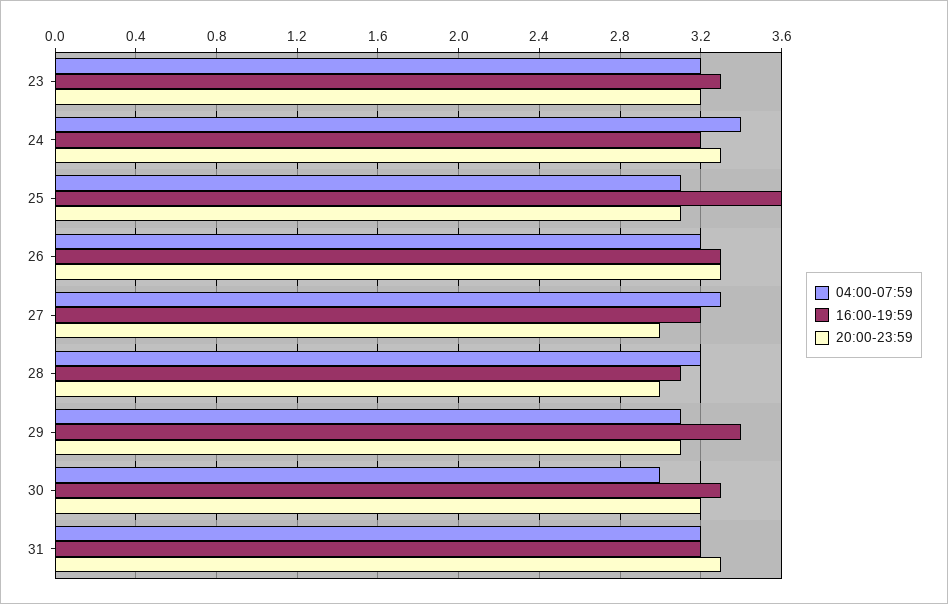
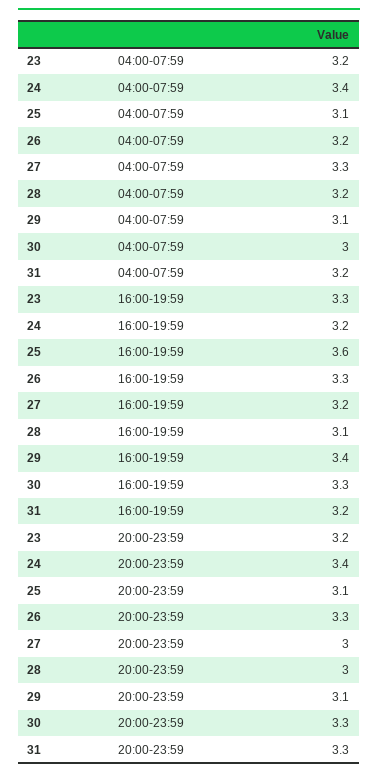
20:00-23:59, 24: 3.3 -> 3.4
20:00-23:59, 30: 3.2 -> 3.3

